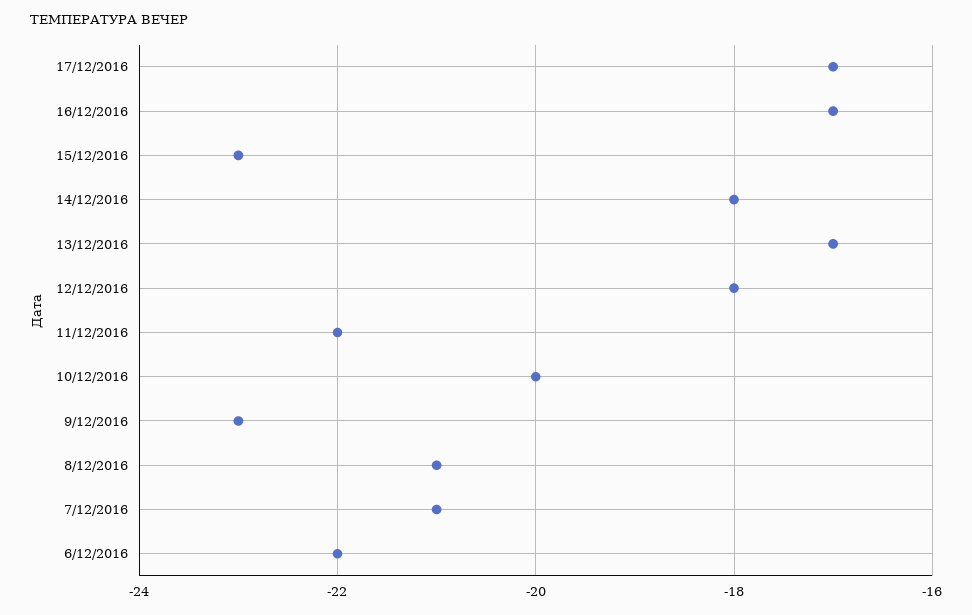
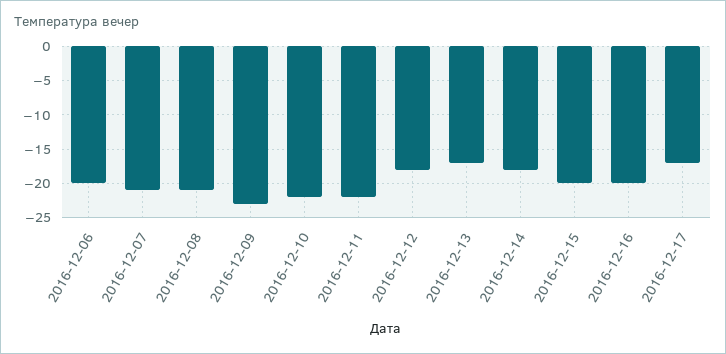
16/12/2016: -17 -> -20
15/12/2016: -23 -> -20
10/12/2016: -20 -> -22
6/12/2016: -22 -> -20

